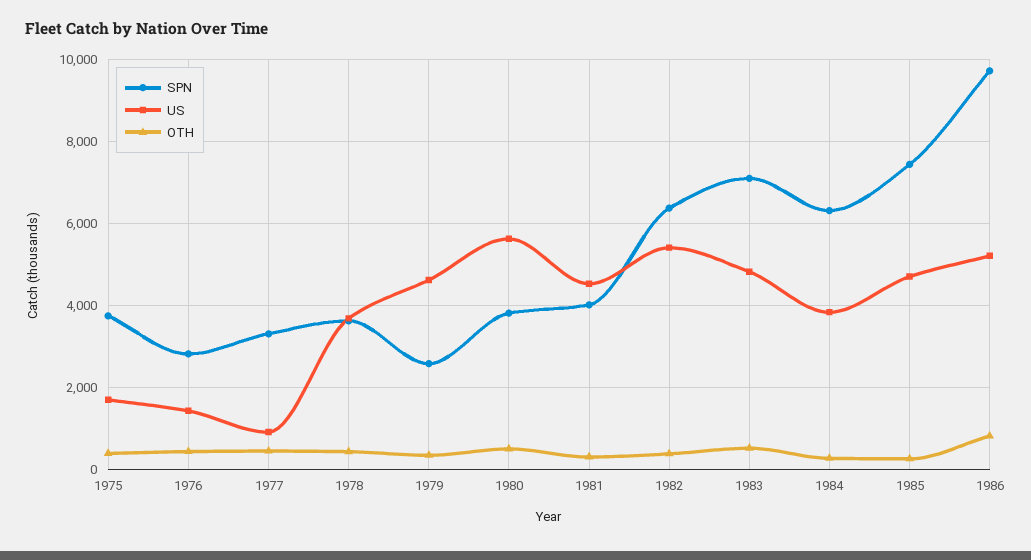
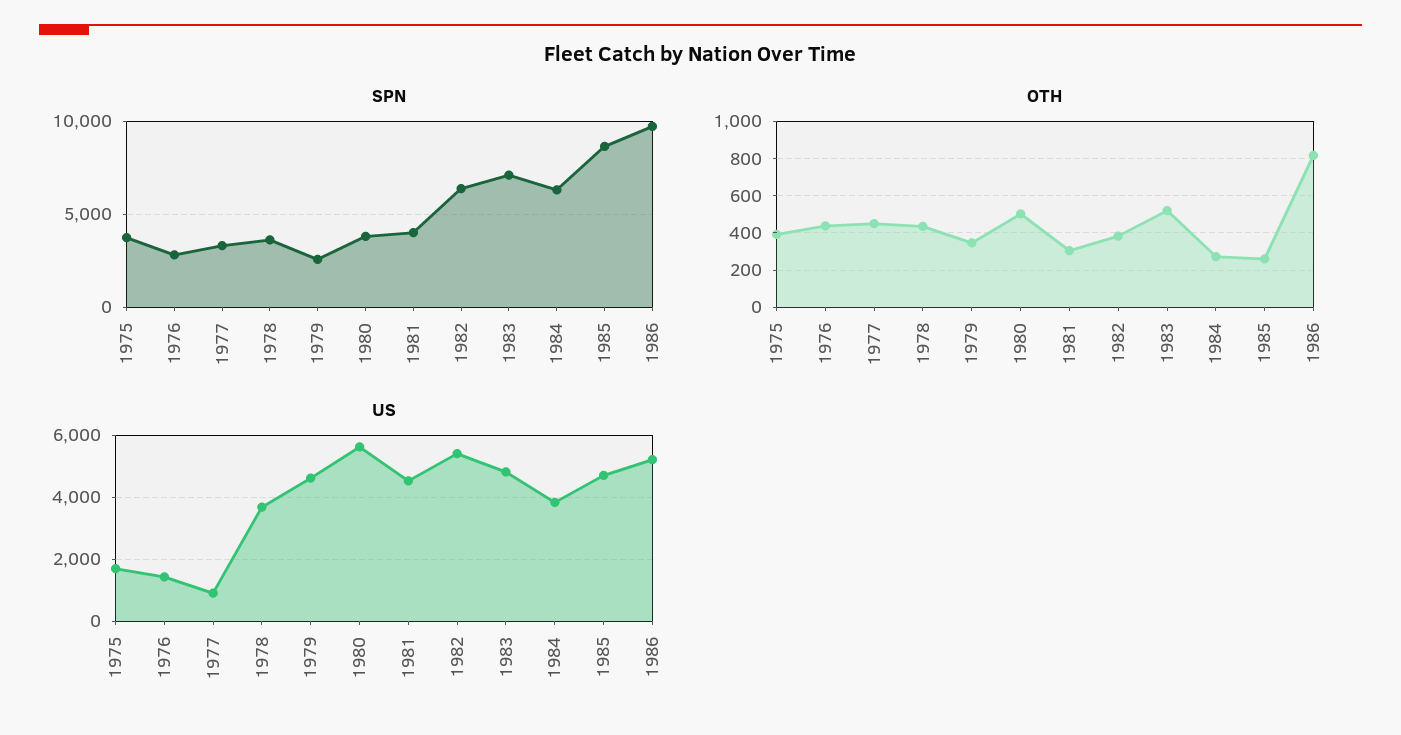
SPN, 1985: 7400 -> 8500

